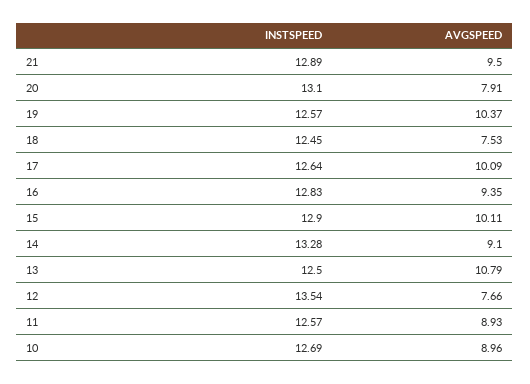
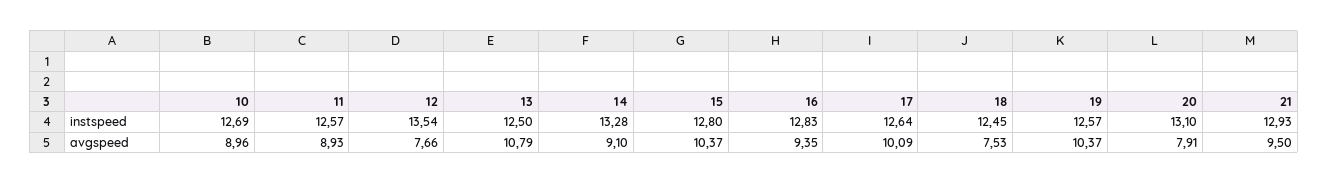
INSTSPEED, 21: 12.89 -> 12.93
INSTSPEED, 15: 12.9 -> 12.8
AVGSPEED, 15: 10.11 -> 10.37

